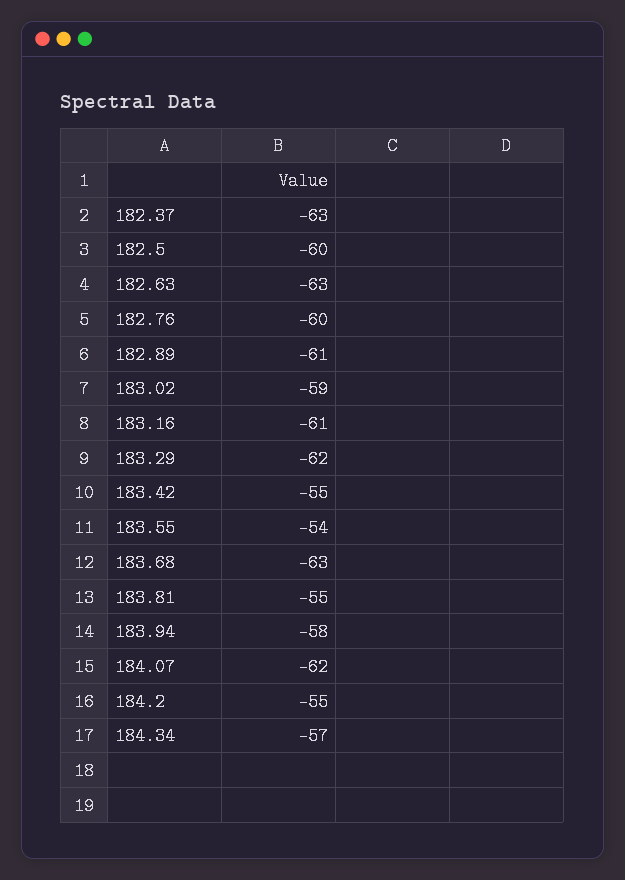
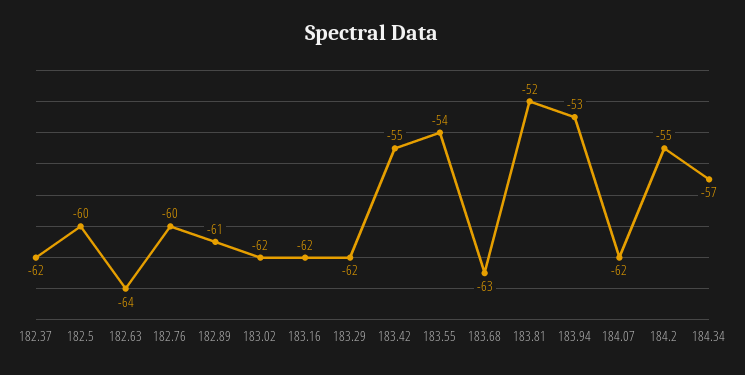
182.37: -63 -> -62
182.63: -63 -> -64
183.02: -59 -> -62
183.16: -61 -> -62
183.81: -55 -> -52
183.94: -58 -> -53

